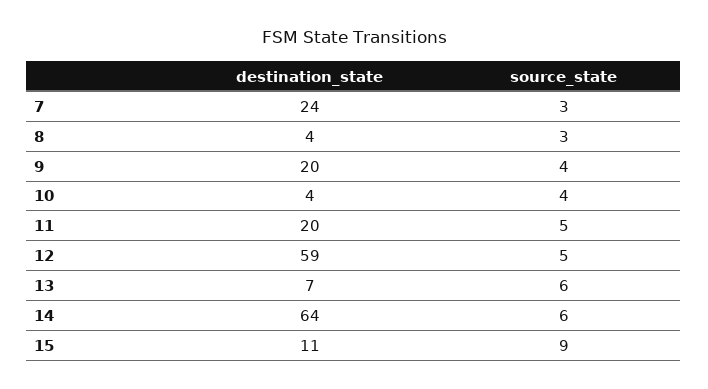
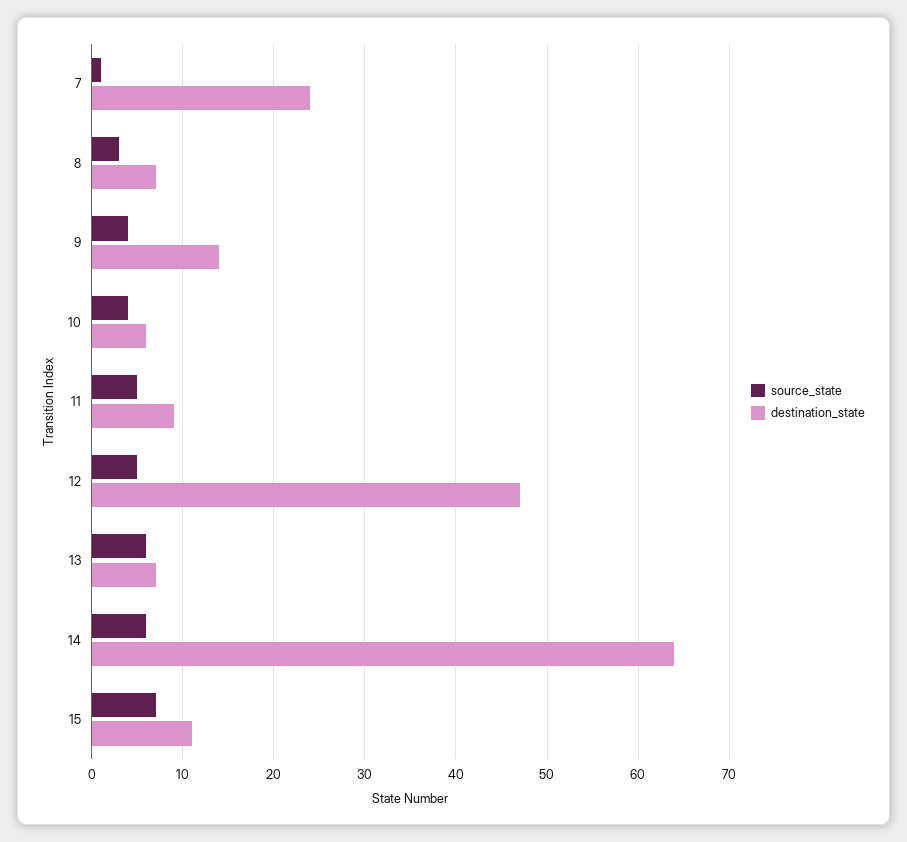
source_state, 7: 3 -> 1
destination_state, 8: 4 -> 7
destination_state, 9: 20 -> 14
destination_state, 10: 4 -> 6
destination_state, 11: 20 -> 9
destination_state, 12: 59 -> 47
source_state, 15: 9 -> 7

